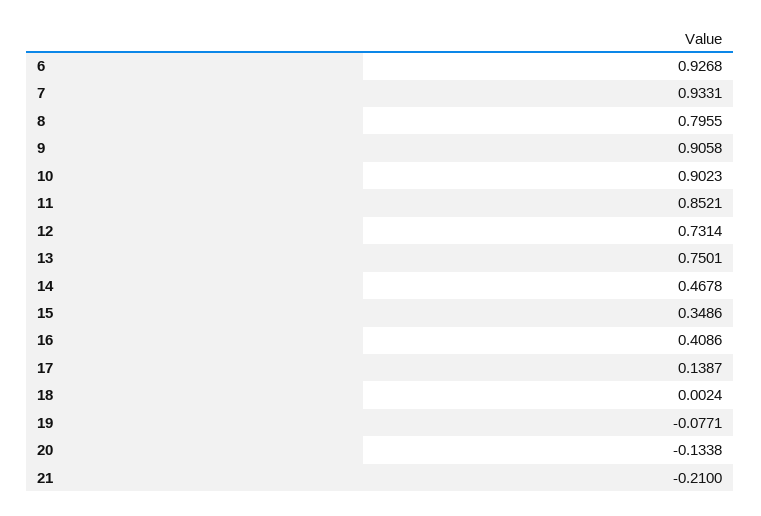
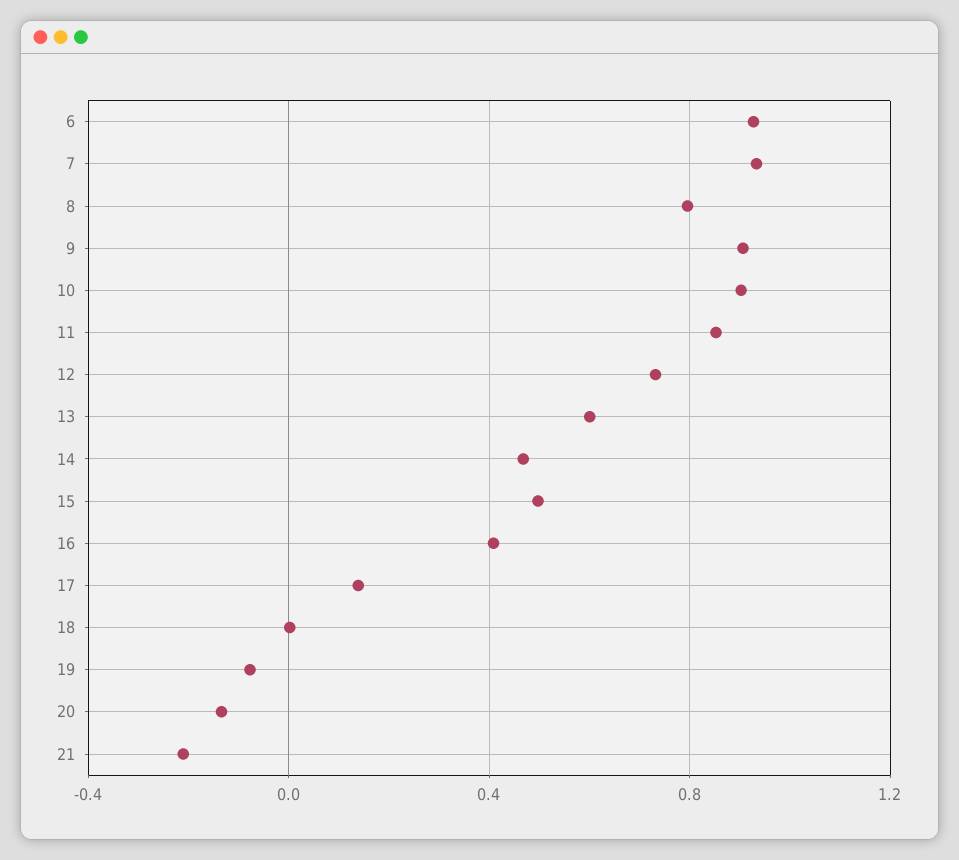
13: 0.7501 -> 0.6
15: 0.3486 -> 0.5

